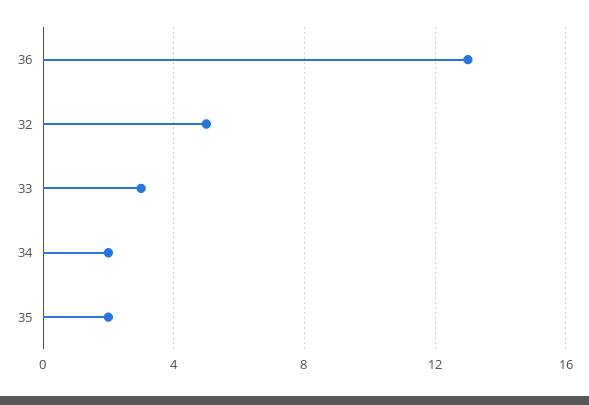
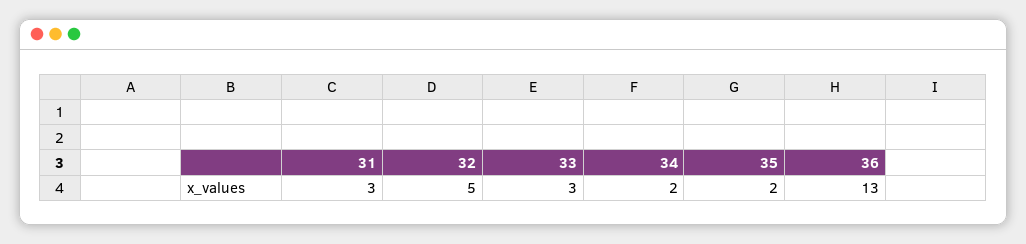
31: none -> 3

